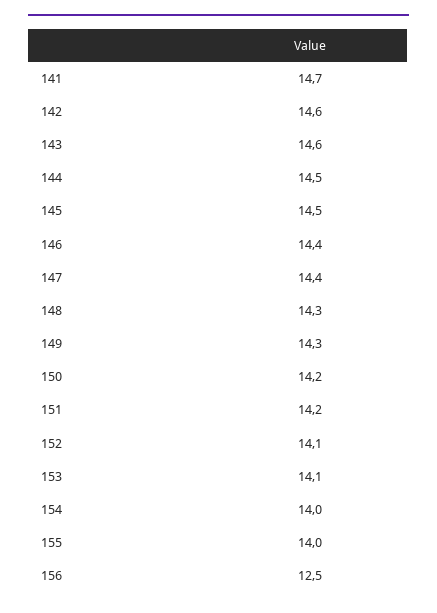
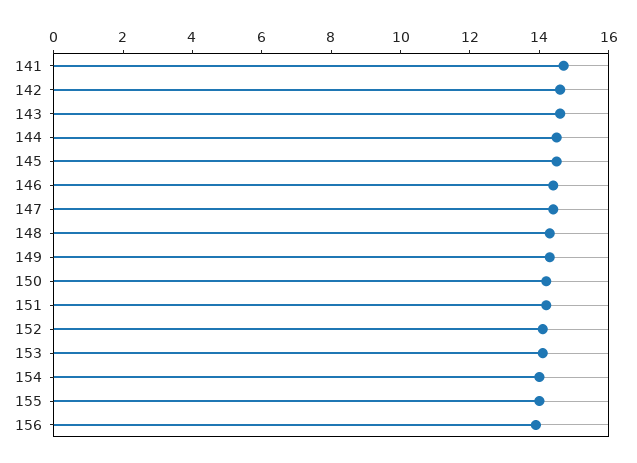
156: 12.5 -> 14

